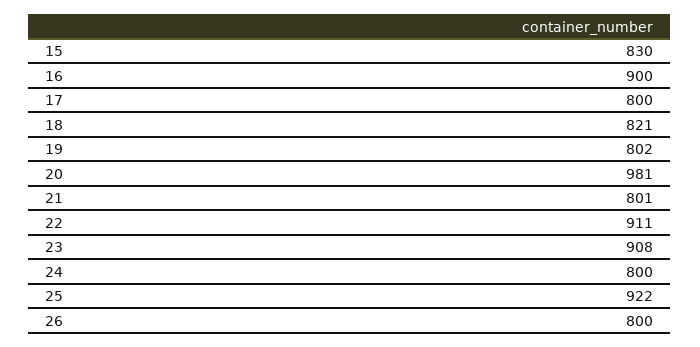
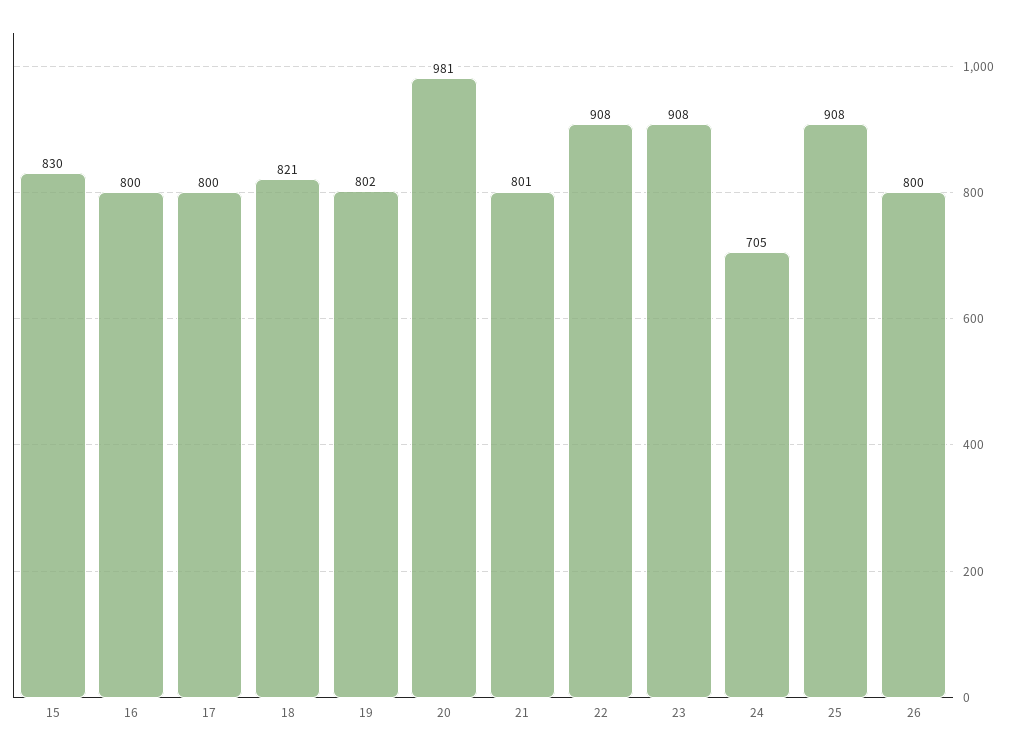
16: 900 -> 800
22: 911 -> 908
24: 800 -> 705
25: 922 -> 908

